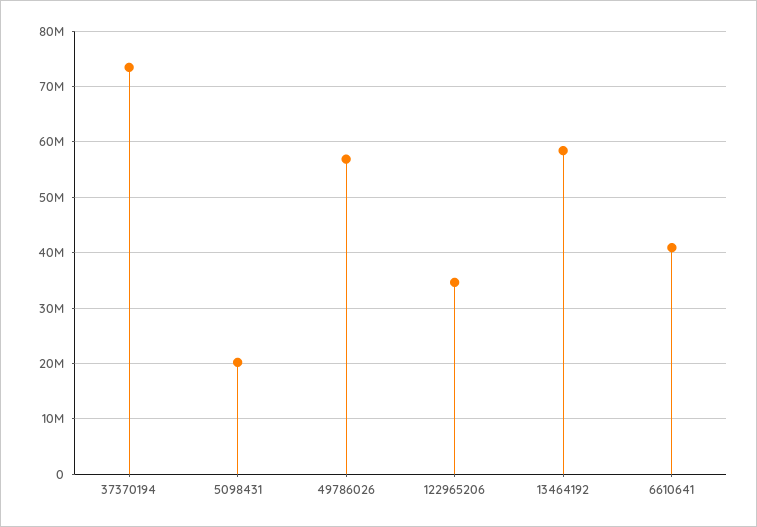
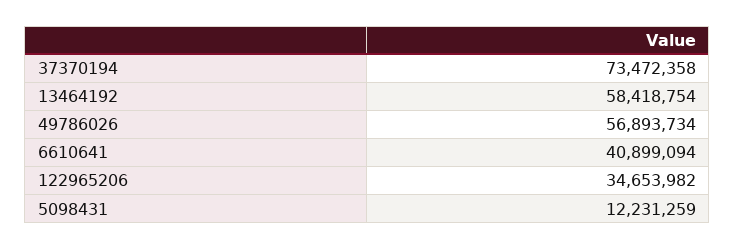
5098431: 20000000 -> 12231259

